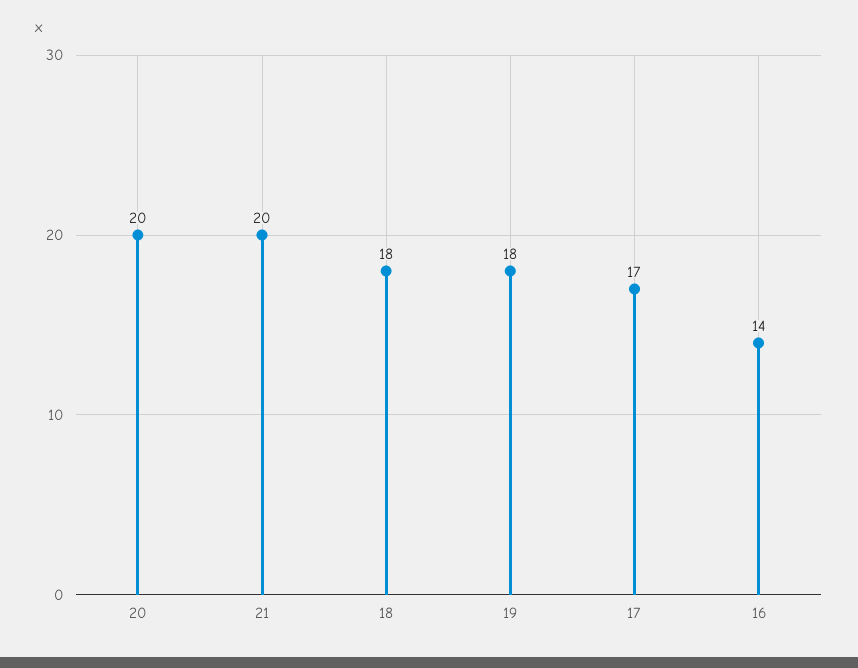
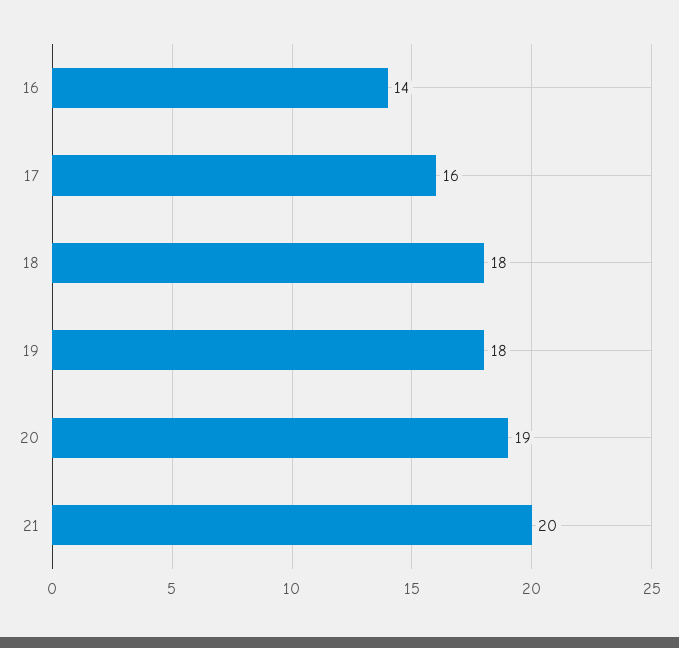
20: 20 -> 19
17: 17 -> 16

